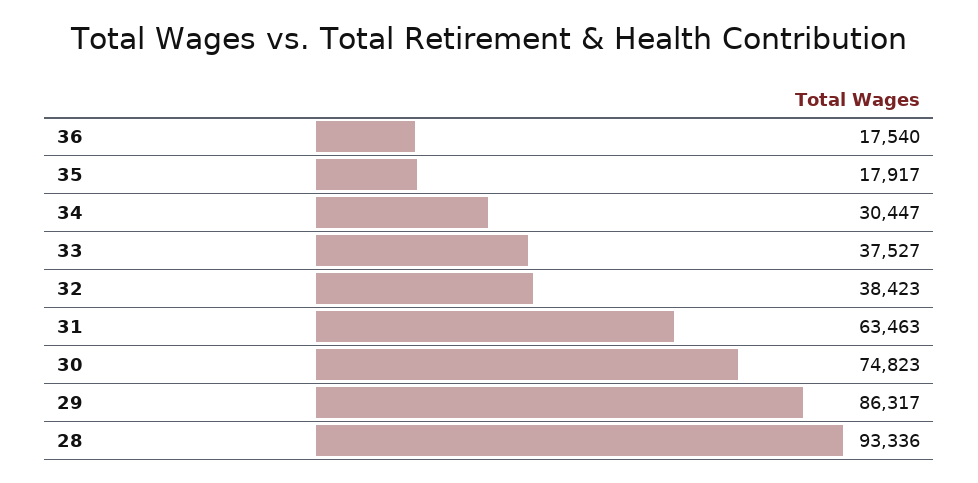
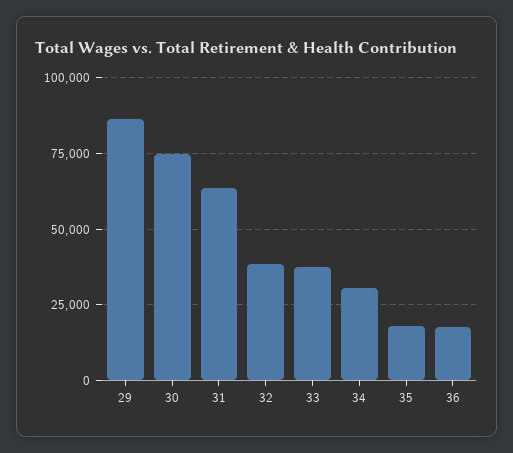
28: 93336 -> none

